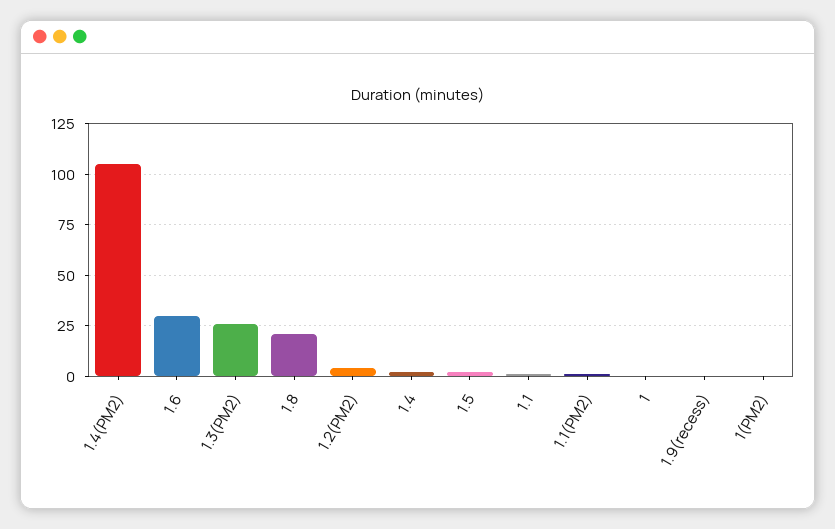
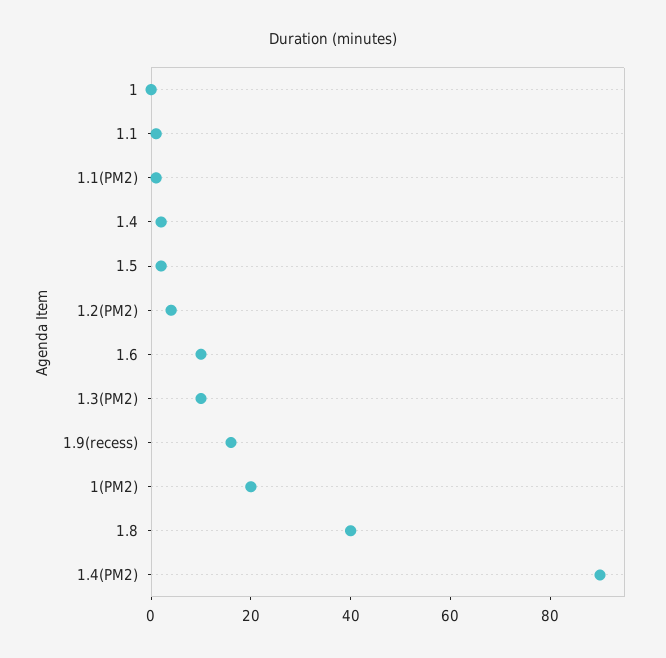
1.4(PM2): 105 -> 90
1.6: 30 -> 10
1.3(PM2): 25 -> 10
1.8: 20 -> 40
1.9(recess): 0 -> 15
1(PM2): 0 -> 20

